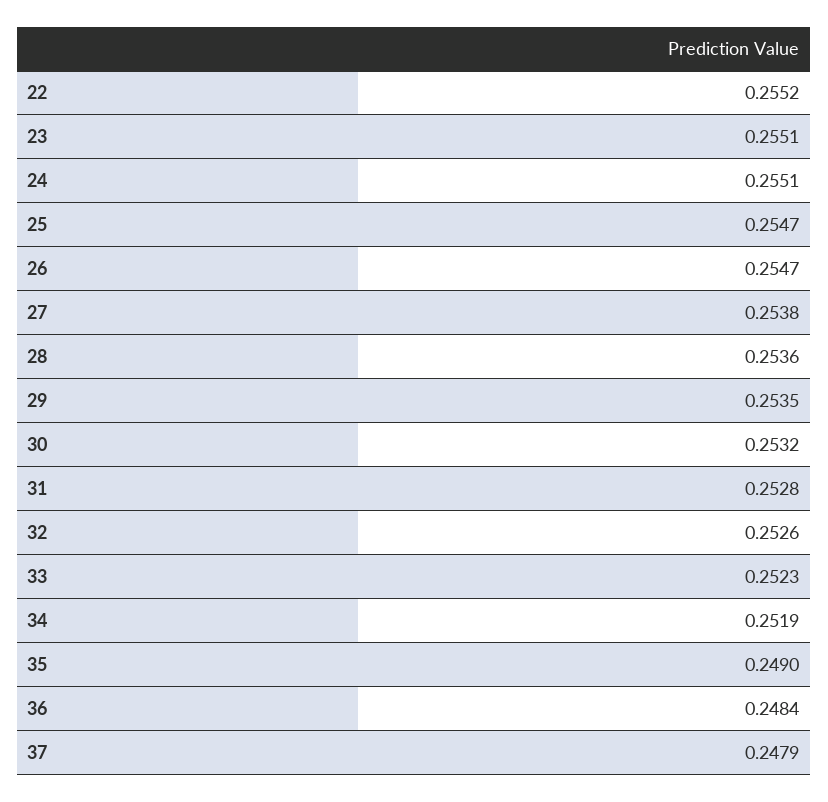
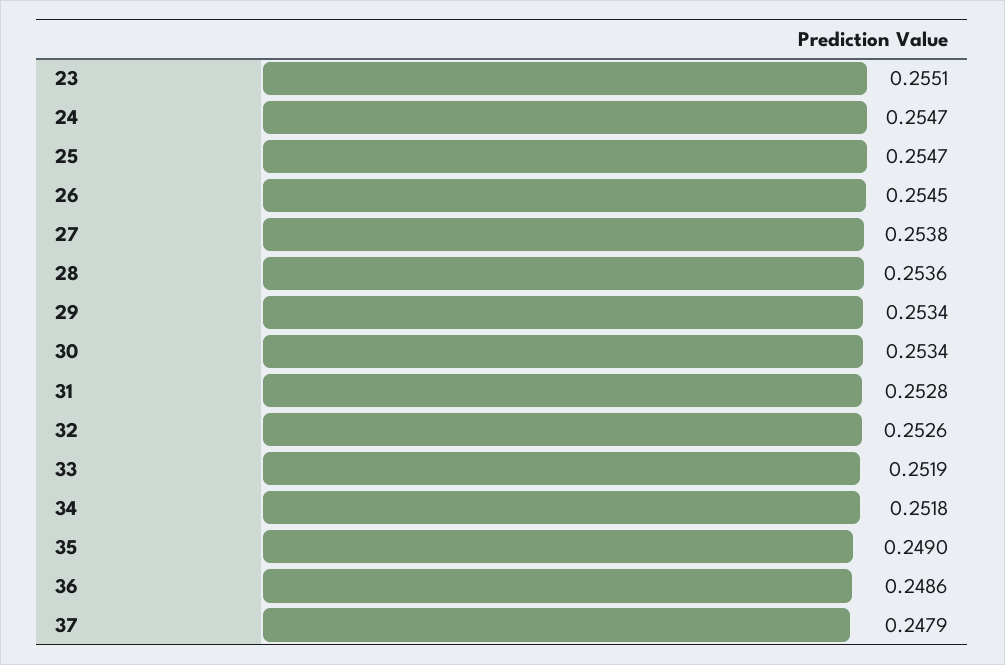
22: 0.2552 -> none
24: 0.2551 -> 0.2547
26: 0.2547 -> 0.2545
29: 0.2535 -> 0.2534
30: 0.2532 -> 0.2534
33: 0.2523 -> 0.2519
34: 0.2519 -> 0.2518
36: 0.2484 -> 0.2486

